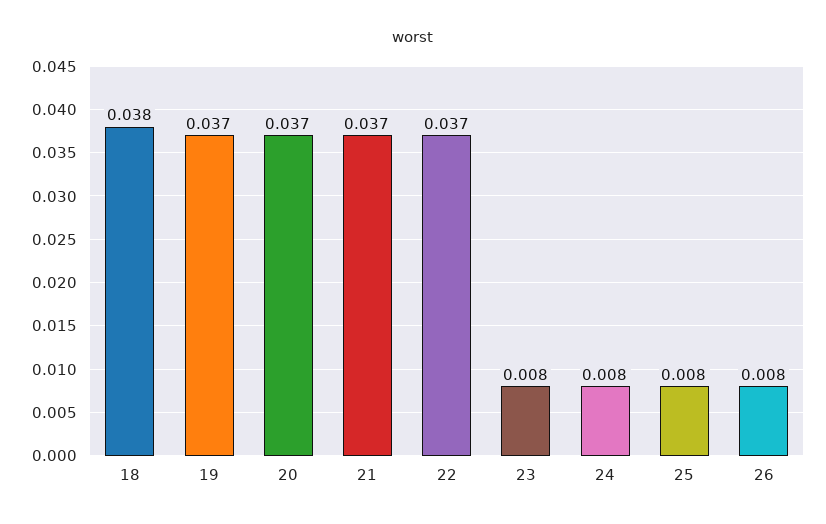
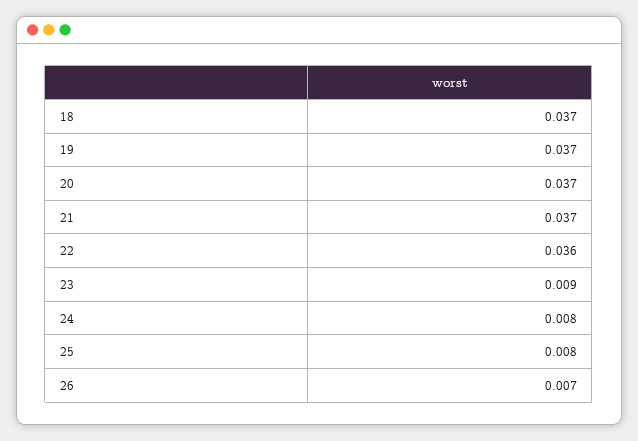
18: 0.038 -> 0.037
22: 0.037 -> 0.036
23: 0.008 -> 0.009
26: 0.008 -> 0.007

